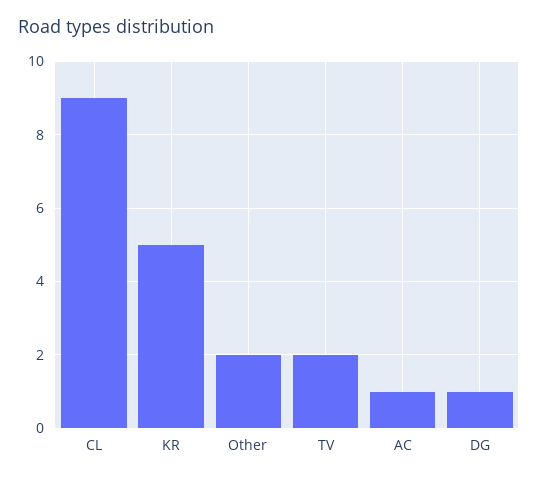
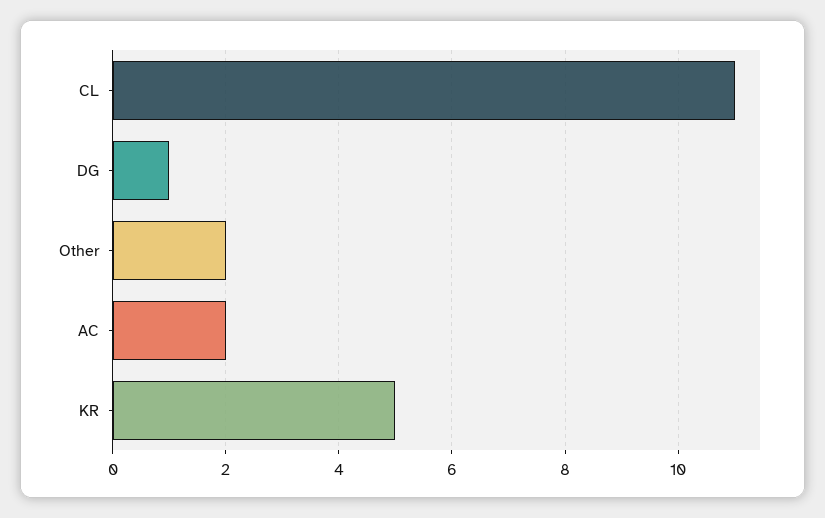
CL: 9 -> 11
TV: 2 -> none
AC: 1 -> 2

